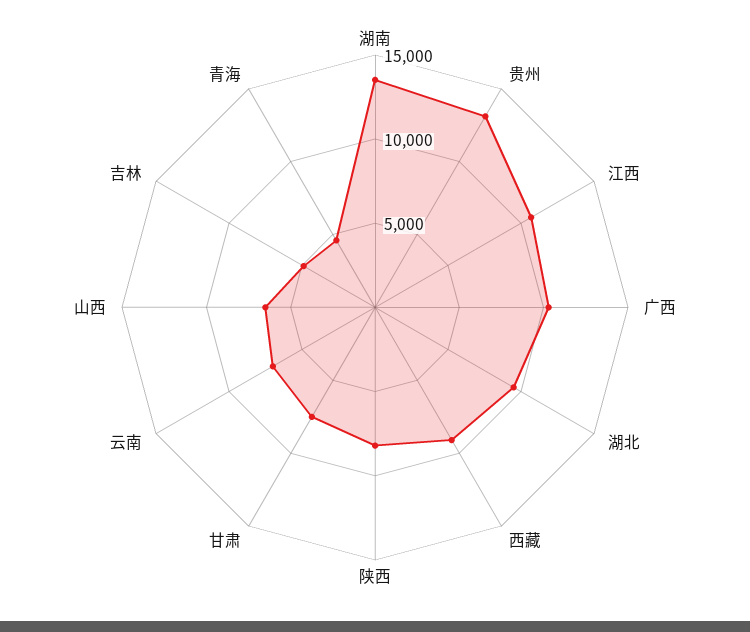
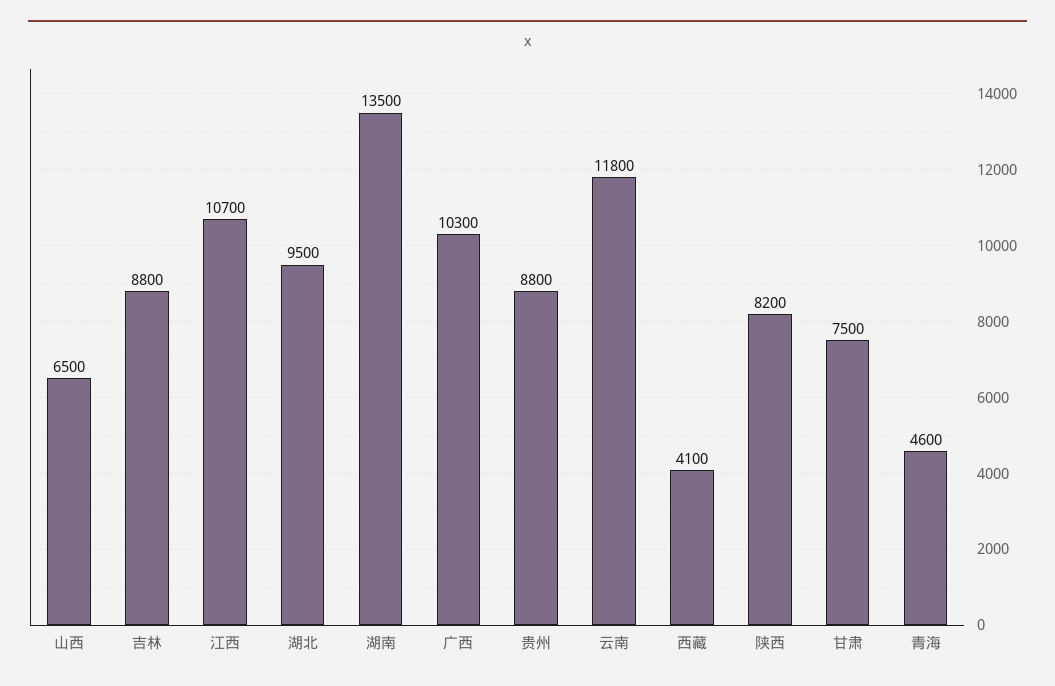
贵州: 13000 -> 8800
西藏: 9000 -> 4100
云南: 7000 -> 11800
吉林: 5000 -> 8800

